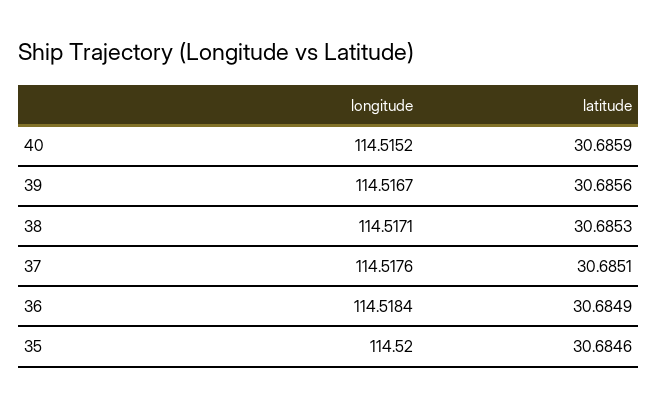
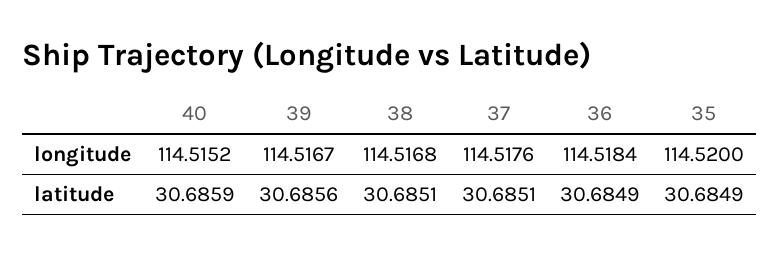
longitude, 38: 114.5171 -> 114.5168
latitude, 38: 30.6853 -> 30.6851
latitude, 35: 30.6846 -> 30.6849

